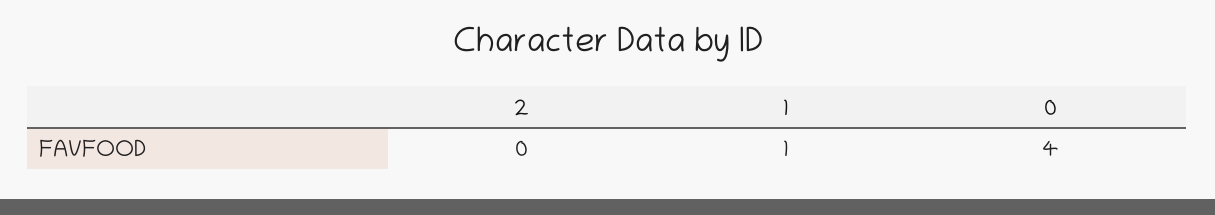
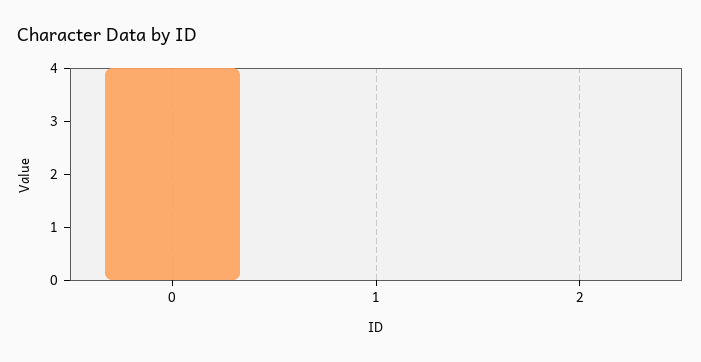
1: 1 -> 0

